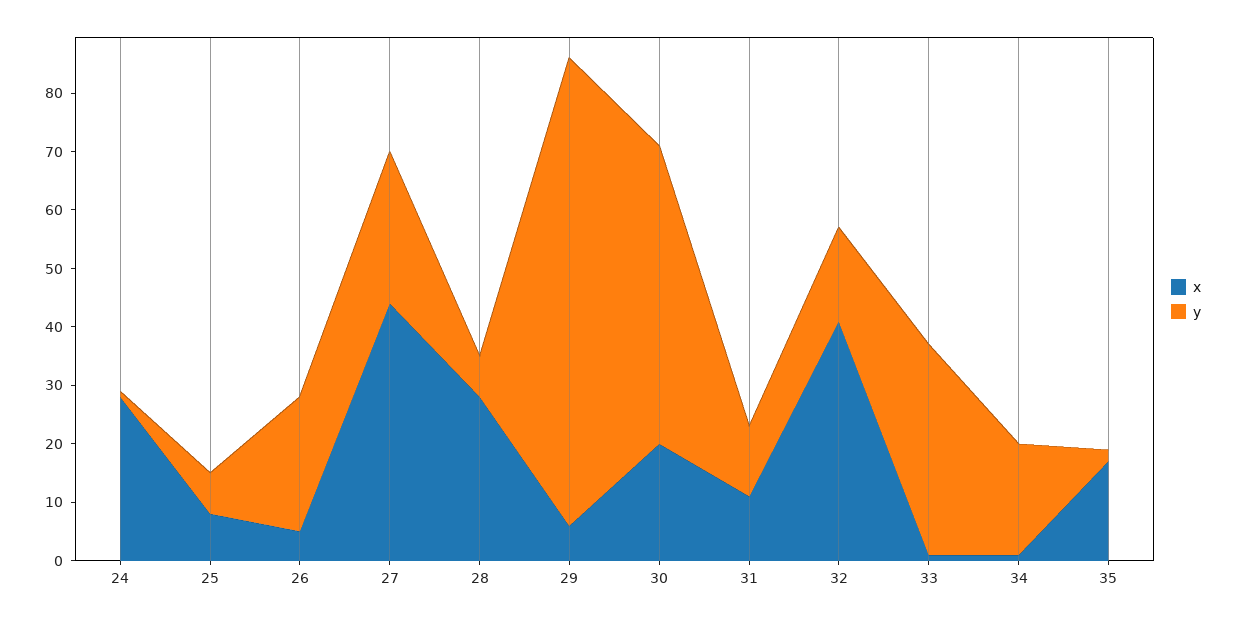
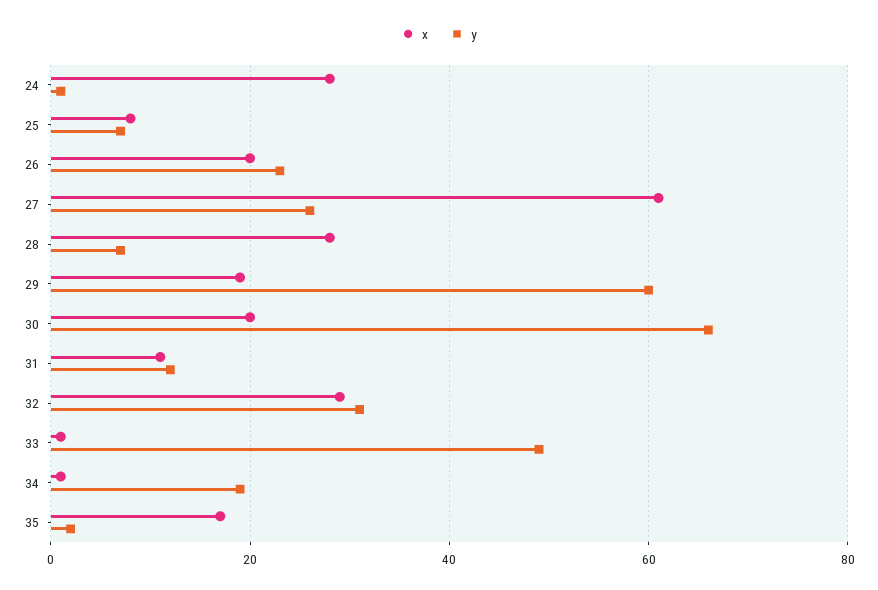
x, 26: 5 -> 20
x, 27: 45 -> 60
x, 29: 5 -> 20
y, 29: 80 -> 60
y, 30: 50 -> 65
x, 32: 40 -> 30
y, 32: 15 -> 30
y, 33: 35 -> 50

